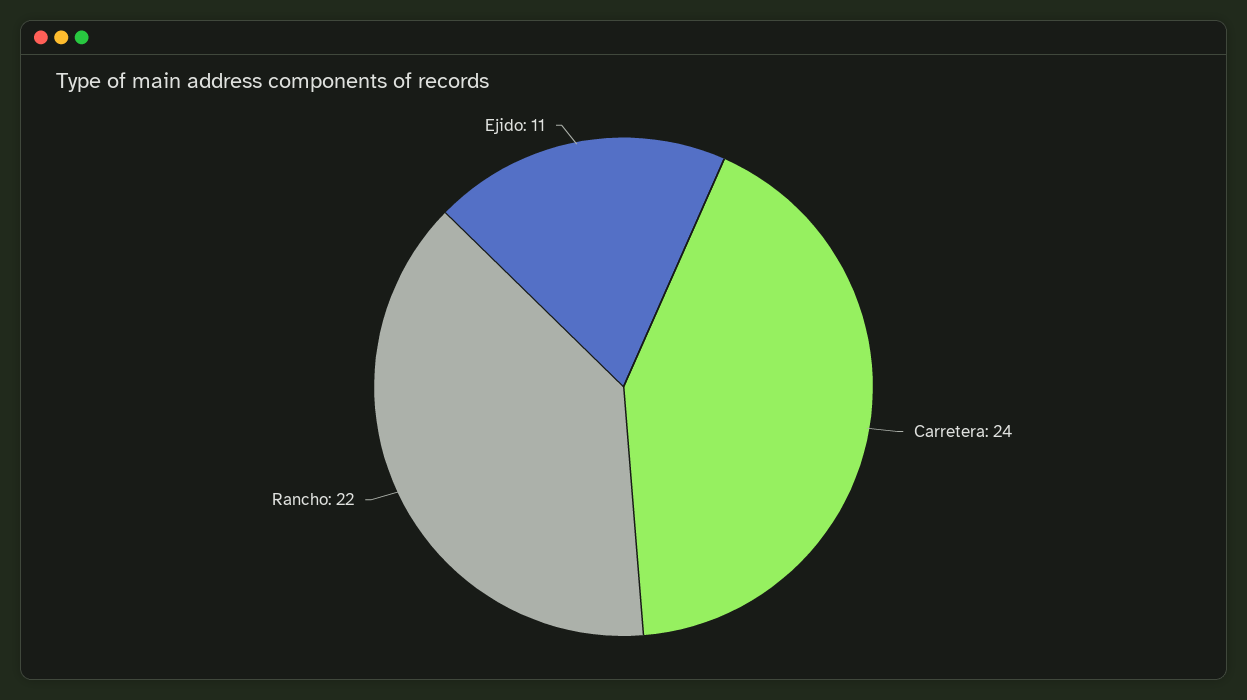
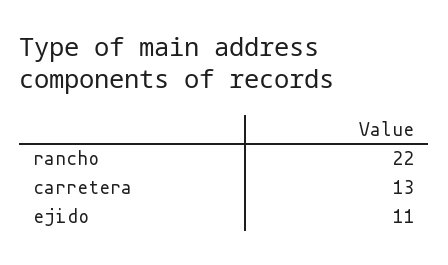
Carretera: 24 -> 13

